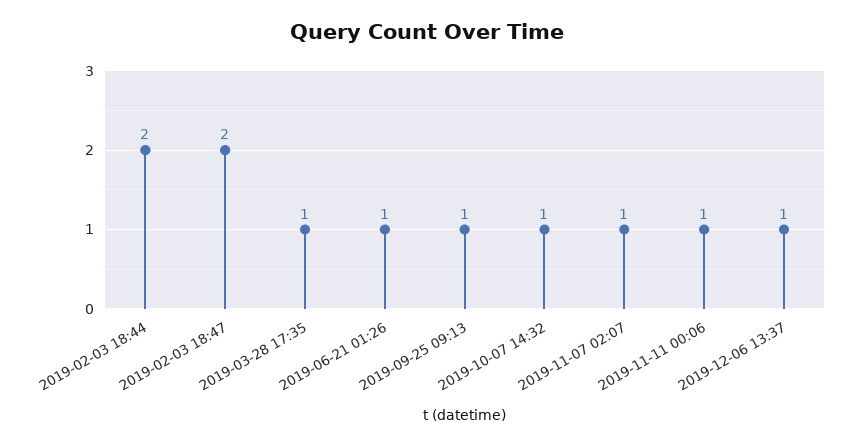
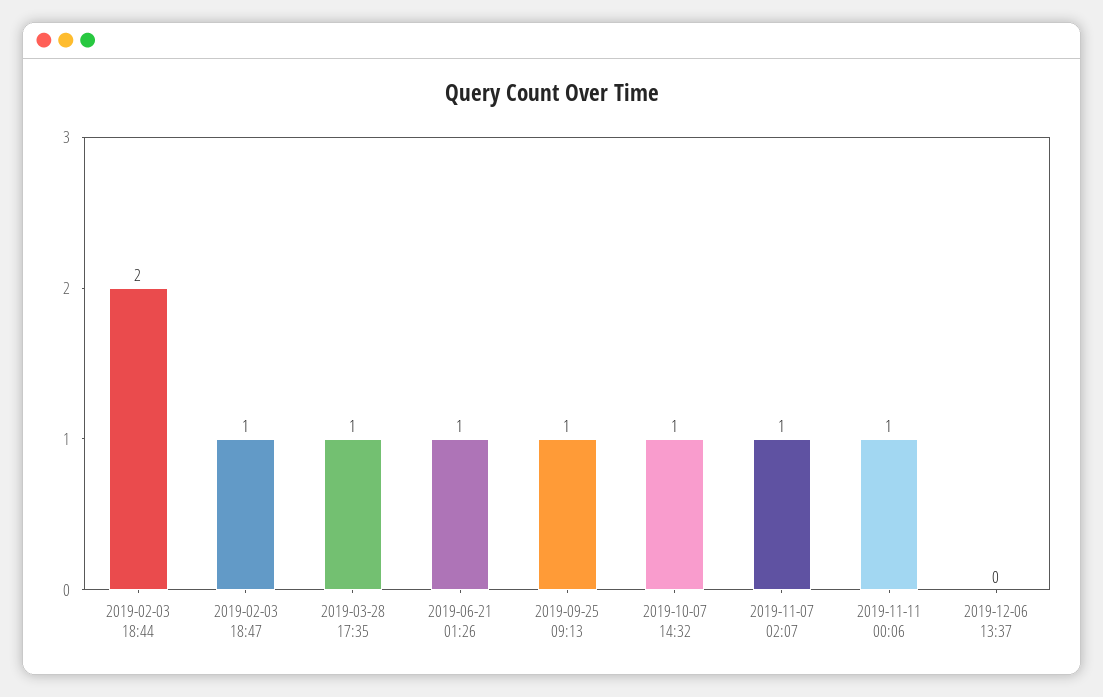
2019-02-03 18:47: 2 -> 1
2019-12-06 13:37: 1 -> 0

